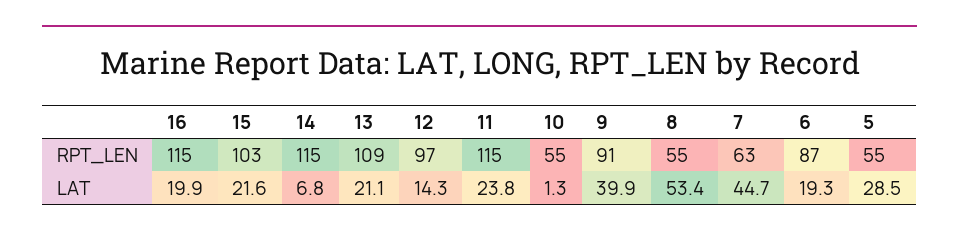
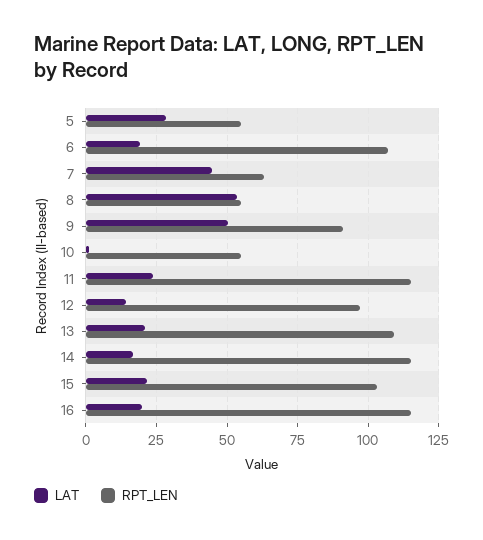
RPT_LEN, 6: 87 -> 107.5
LAT, 14: 6.8 -> 17.5
LAT, 9: 39.9 -> 50

